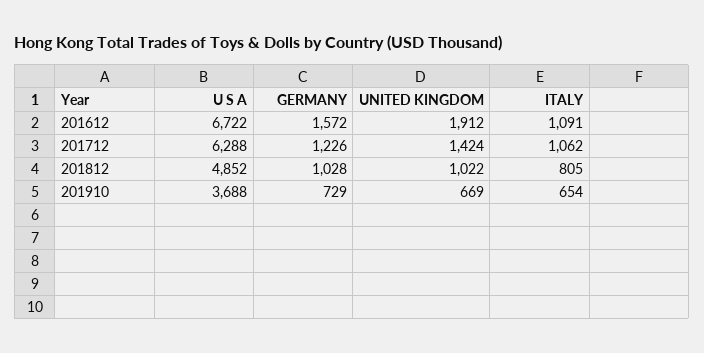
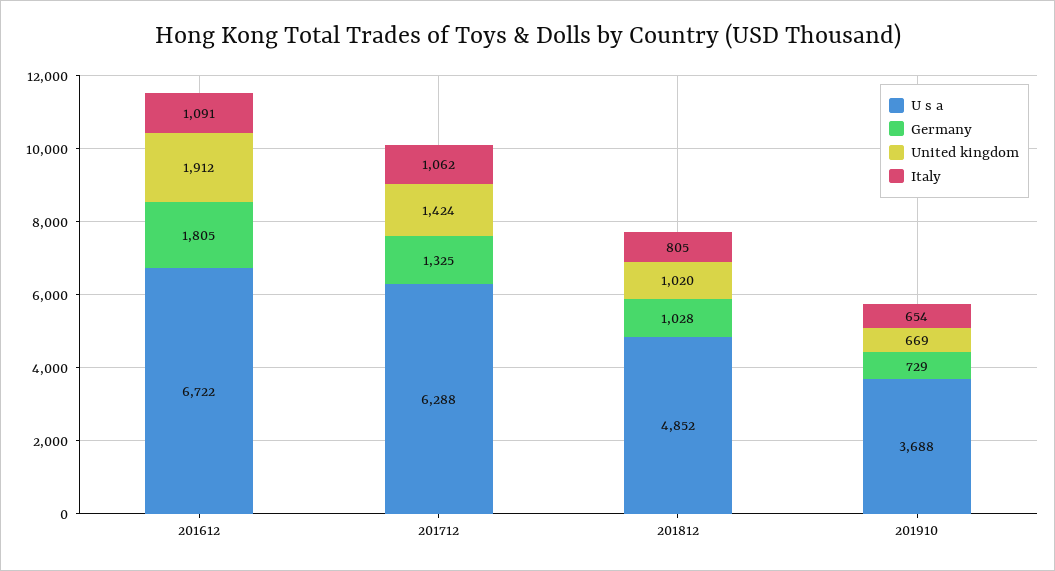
GERMANY, 201612: 1572 -> 1805
GERMANY, 201712: 1226 -> 1325
UNITED KINGDOM, 201812: 1022 -> 1020

